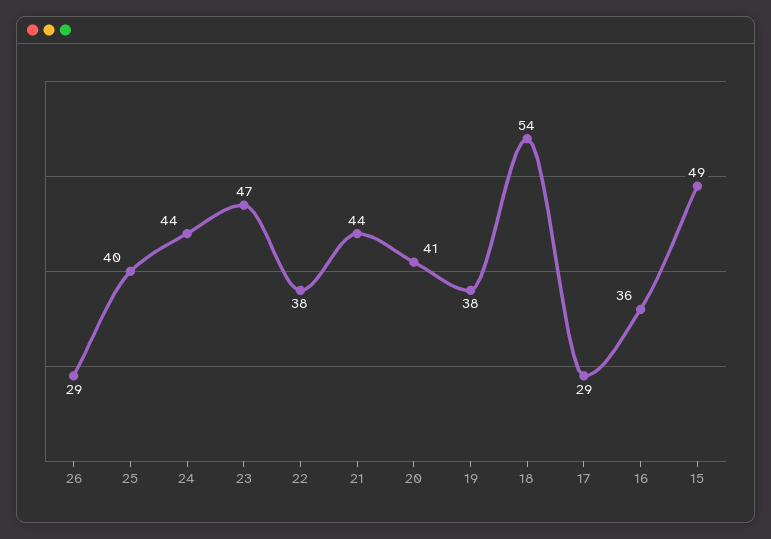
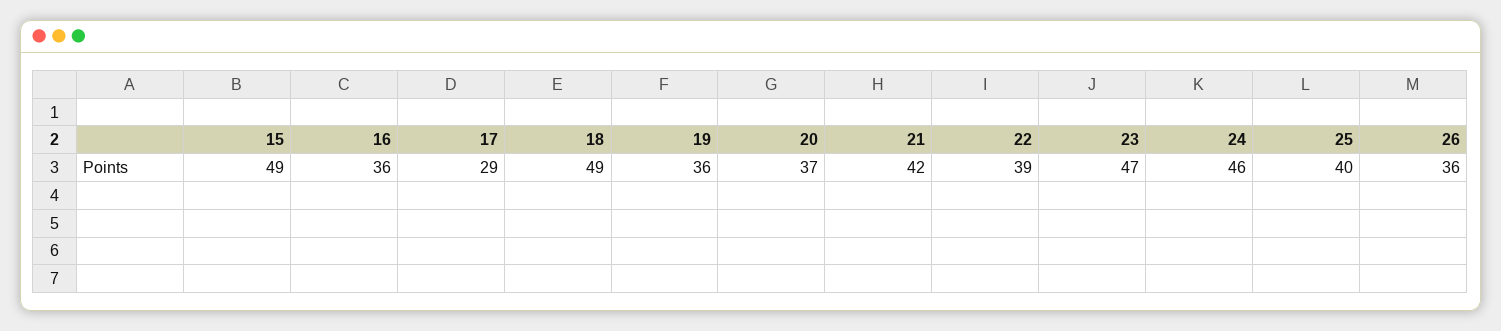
26: 29 -> 36
24: 44 -> 46
22: 38 -> 39
21: 44 -> 42
20: 41 -> 37
19: 38 -> 36
18: 54 -> 49

